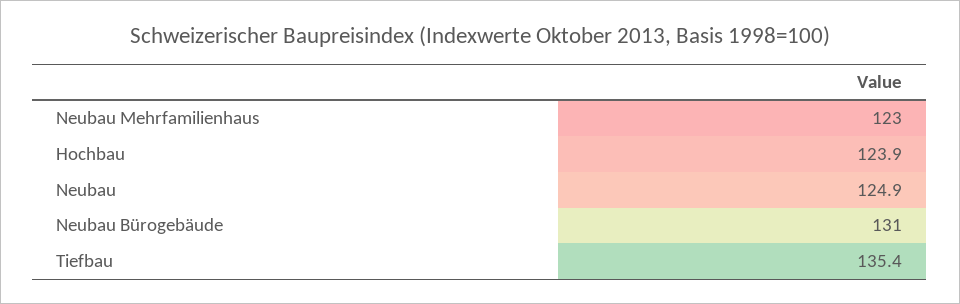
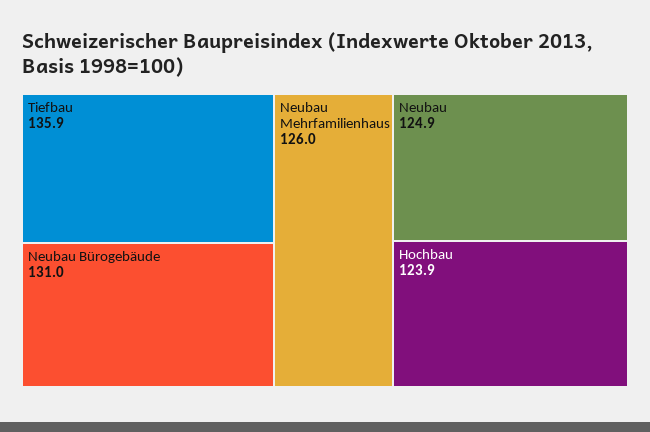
Neubau Mehrfamilienhaus: 123 -> 126
Tiefbau: 135.4 -> 135.9

